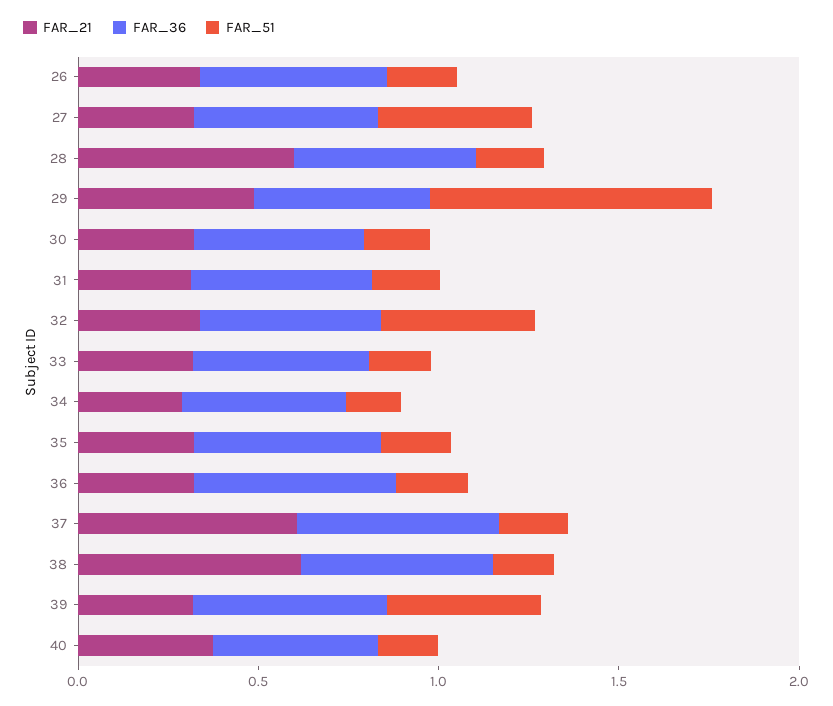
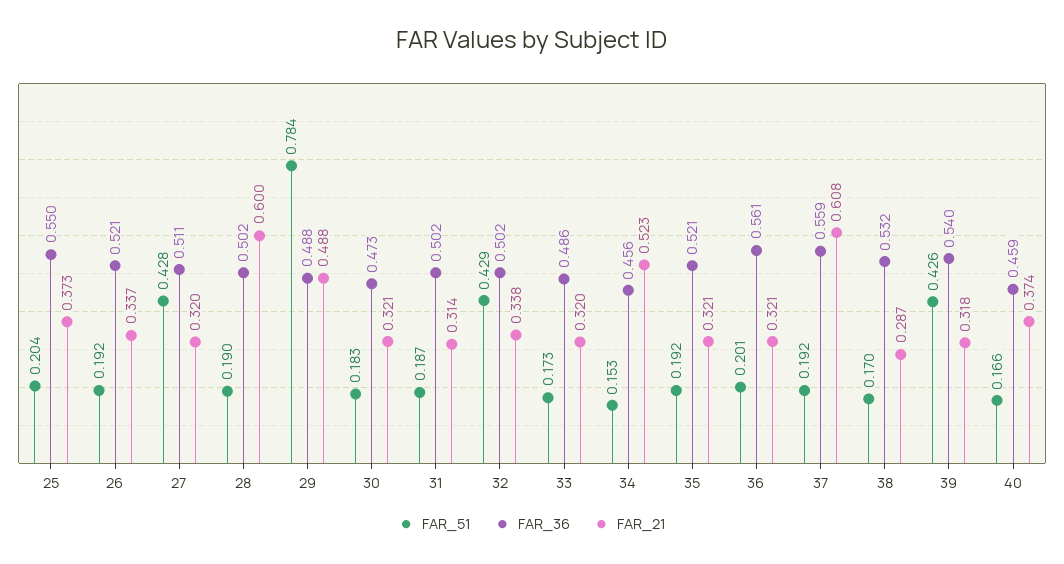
FAR_21, 34: 0.3 -> 0.523
FAR_21, 38: 0.6 -> 0.287
FAR_51, 25: none -> 0.204
FAR_36, 25: none -> 0.55
FAR_21, 25: none -> 0.373

